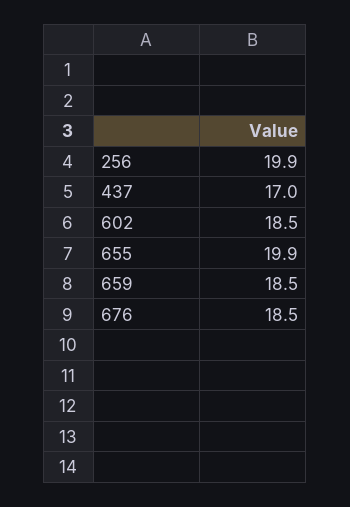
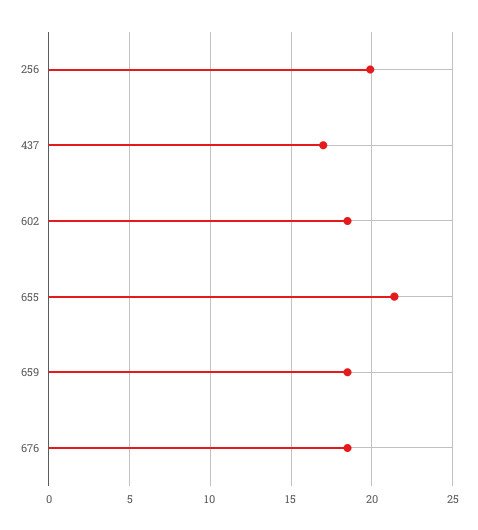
655: 19.9 -> 21.5

